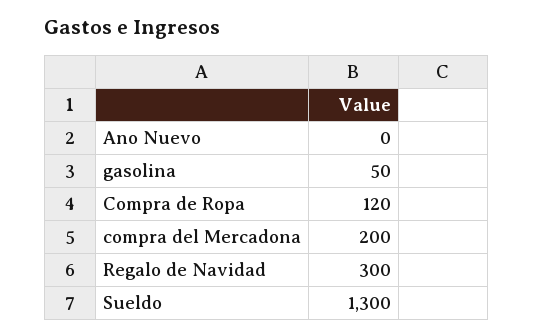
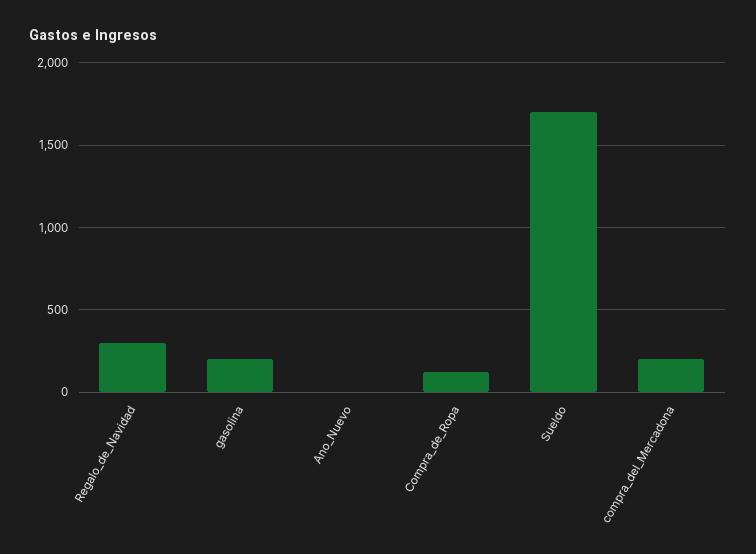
gasolina: 50 -> 200
Sueldo: 1300 -> 1700

